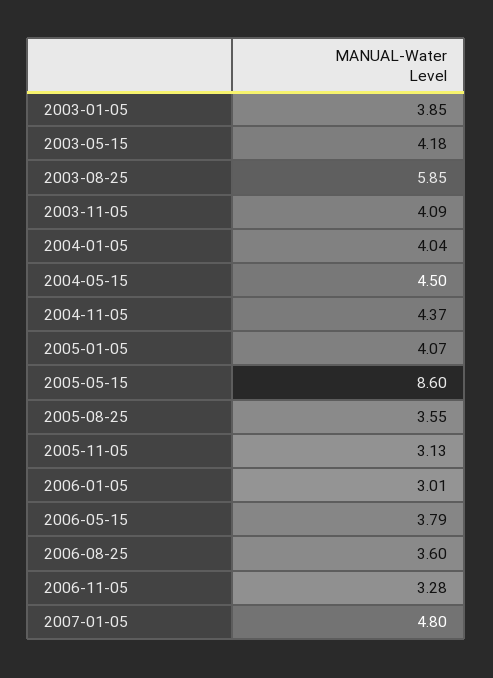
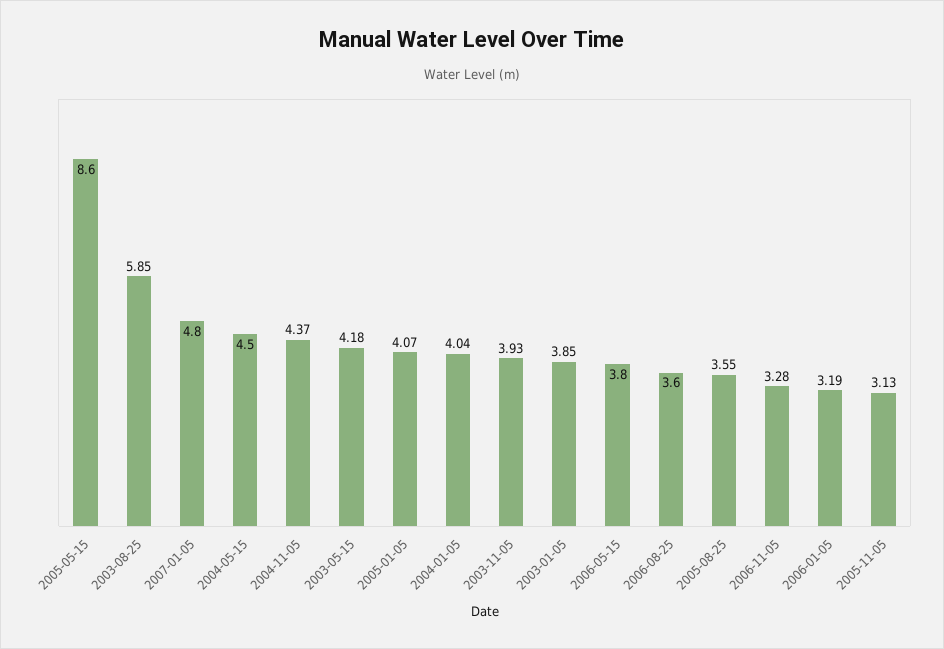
2003-11-05: 4.09 -> 3.93
2006-01-05: 3.01 -> 3.19
2006-05-15: 3.79 -> 3.8

